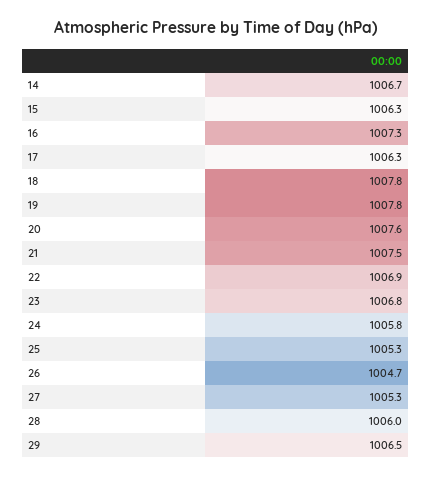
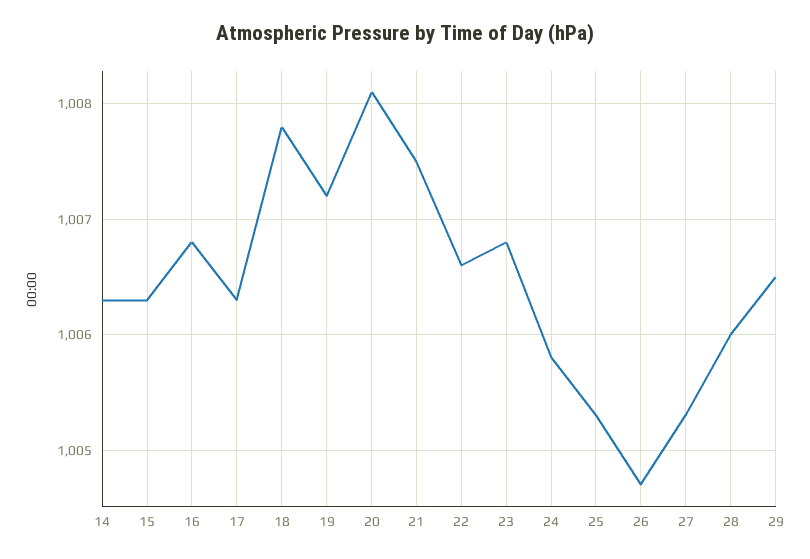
14: 1006.7 -> 1006.3
16: 1007.3 -> 1006.8
19: 1007.8 -> 1007.2
20: 1007.6 -> 1008.1
22: 1006.9 -> 1006.6

